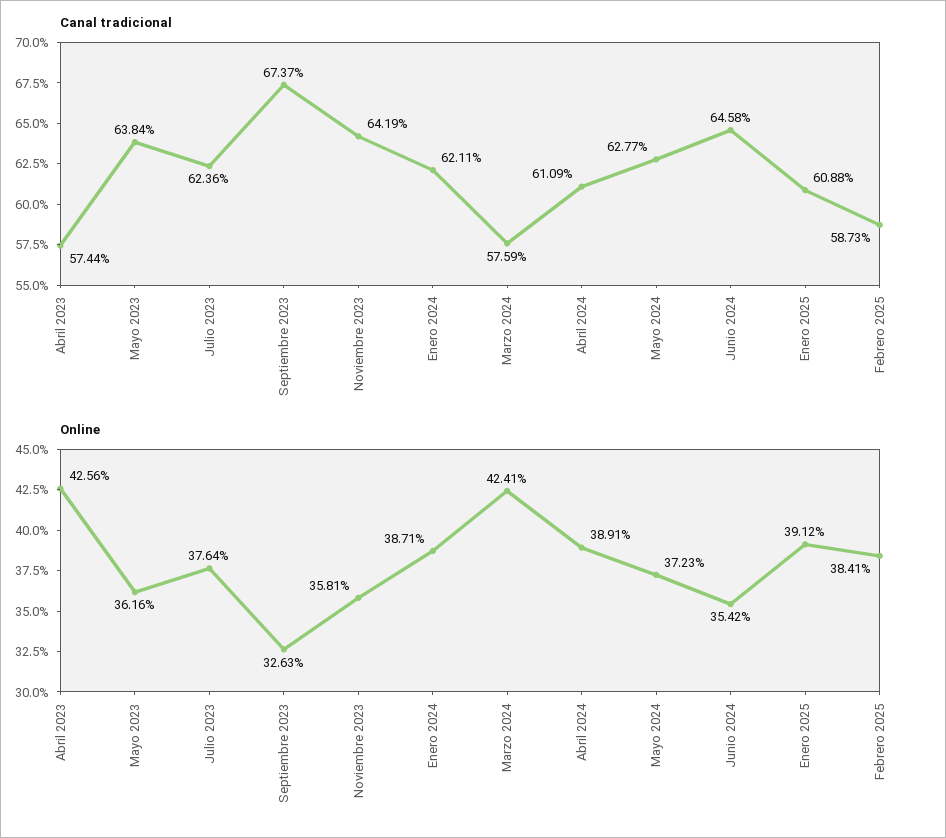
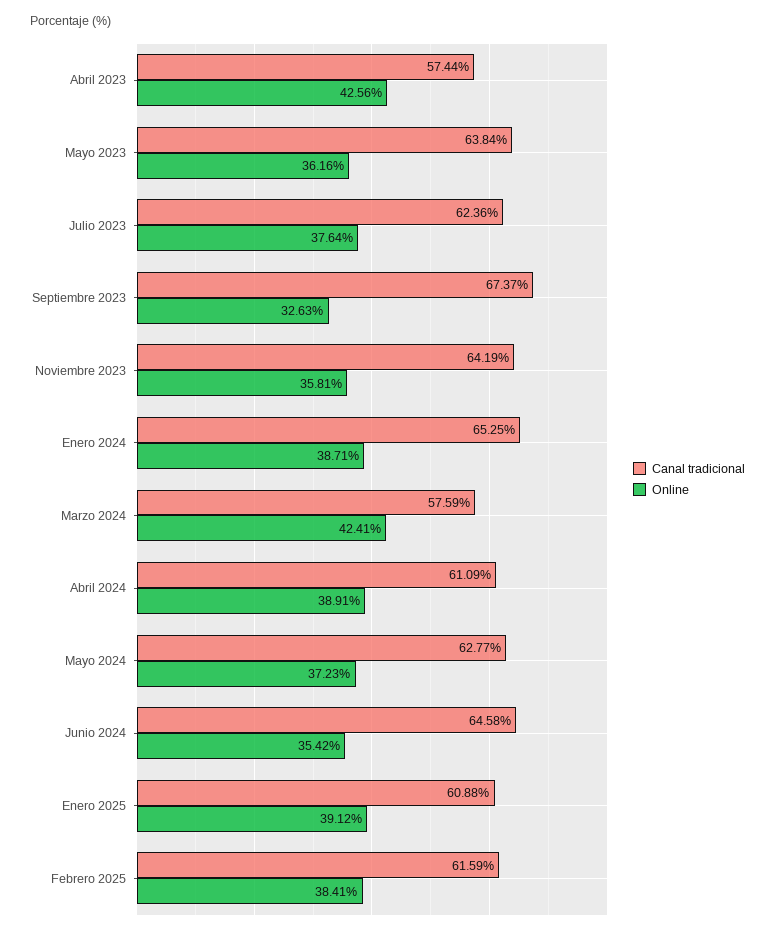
Canal tradicional, Enero 2024: 62.11 -> 65.25
Canal tradicional, Febrero 2025: 58.73 -> 61.59

